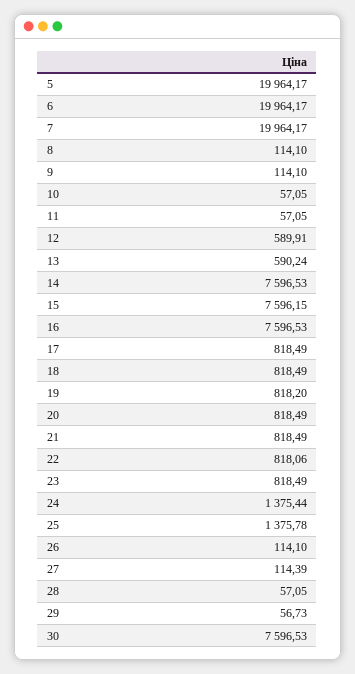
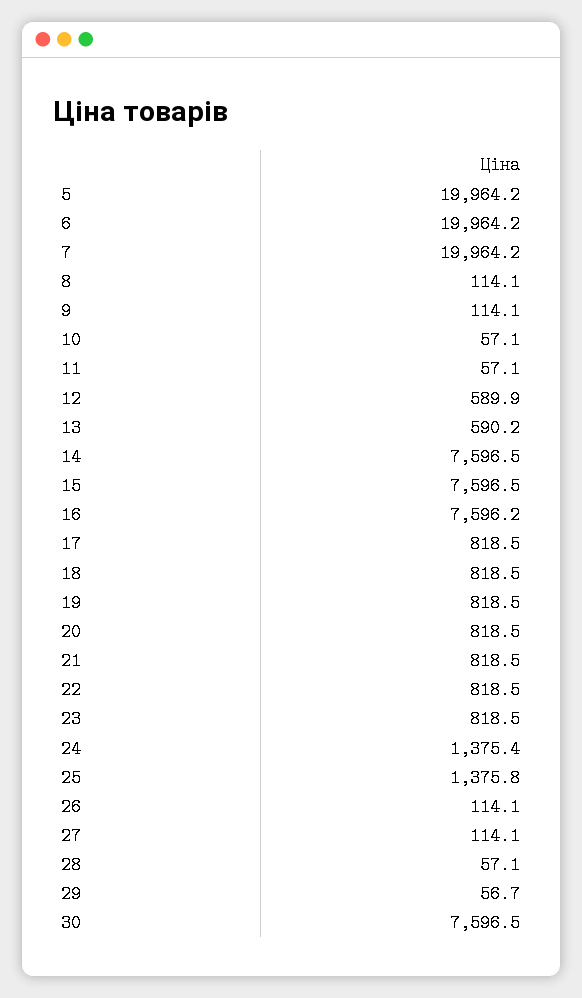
15: 7596.15 -> 7596.5
16: 7596.53 -> 7596.2
19: 818.2 -> 818.5
22: 818.06 -> 818.5
27: 114.39 -> 114.1

